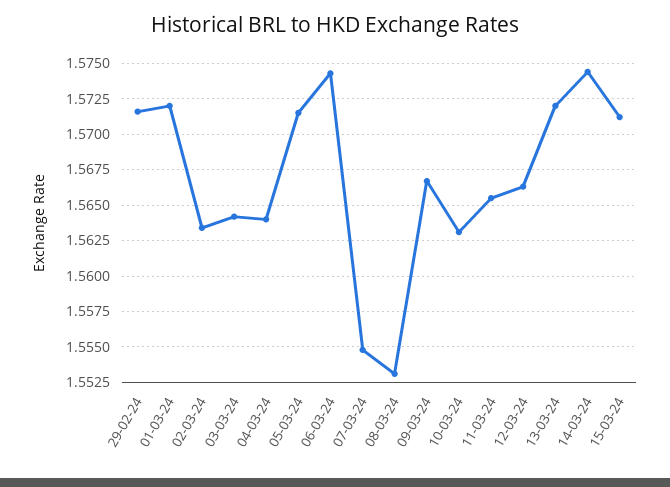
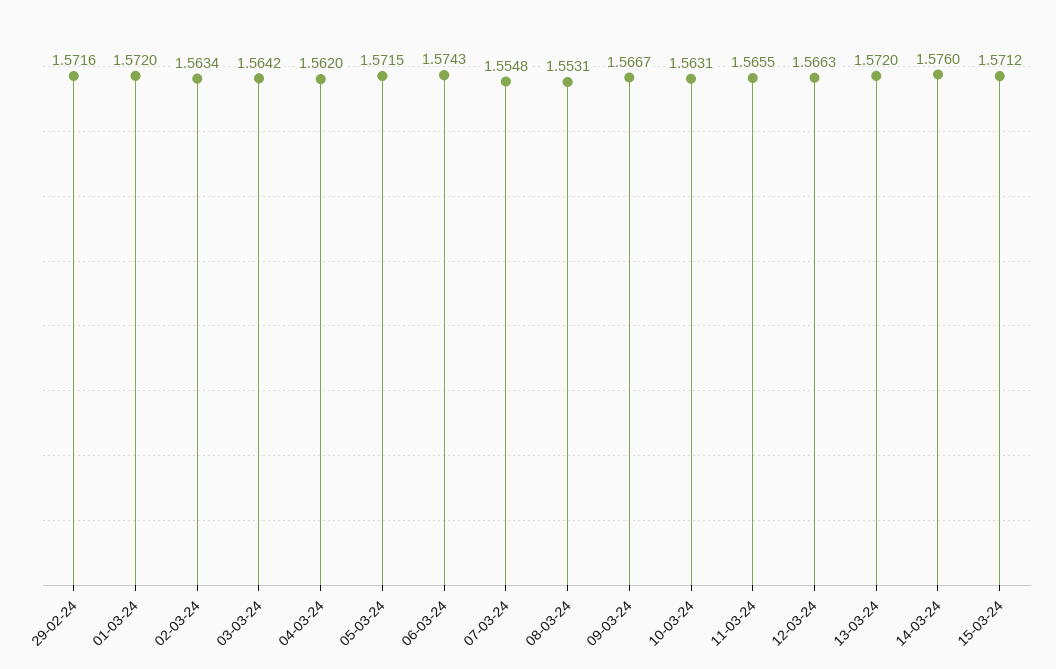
04-03-24: 1.564 -> 1.562
14-03-24: 1.5745 -> 1.576

